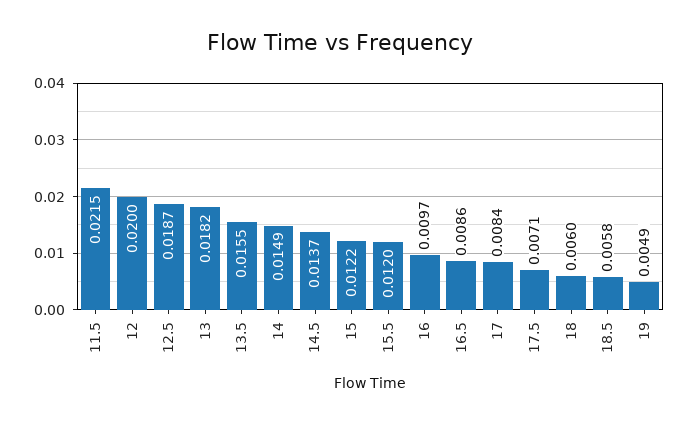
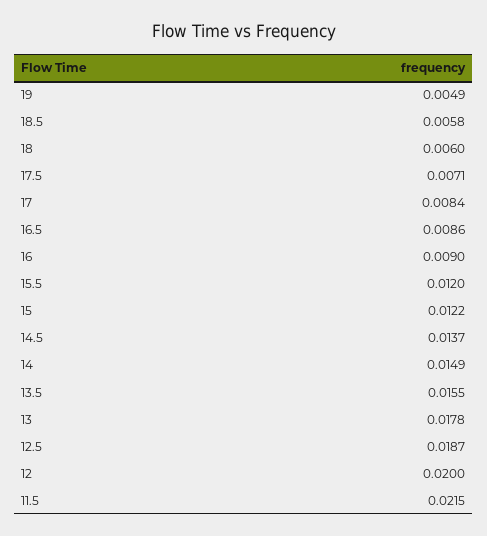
13: 0.0182 -> 0.0178
16: 0.0097 -> 0.009

